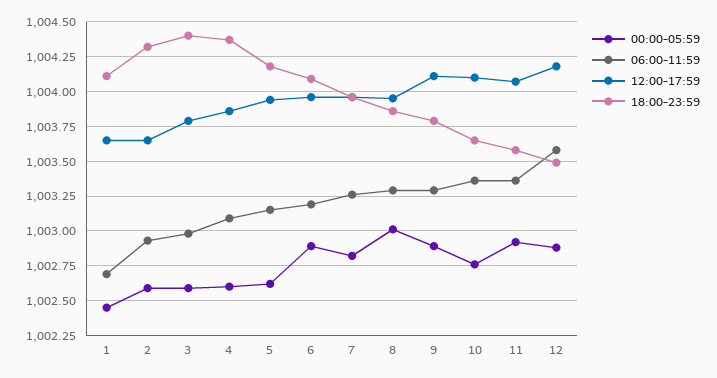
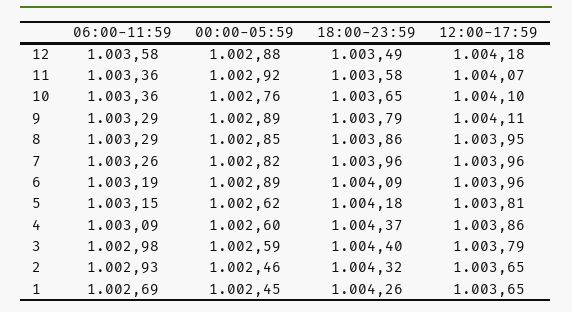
18:00-23:59, 1: 1004.1 -> 1004.26
00:00-05:59, 2: 1002.6 -> 1002.46
12:00-17:59, 5: 1003.95 -> 1003.81
00:00-05:59, 8: 1003 -> 1002.85

